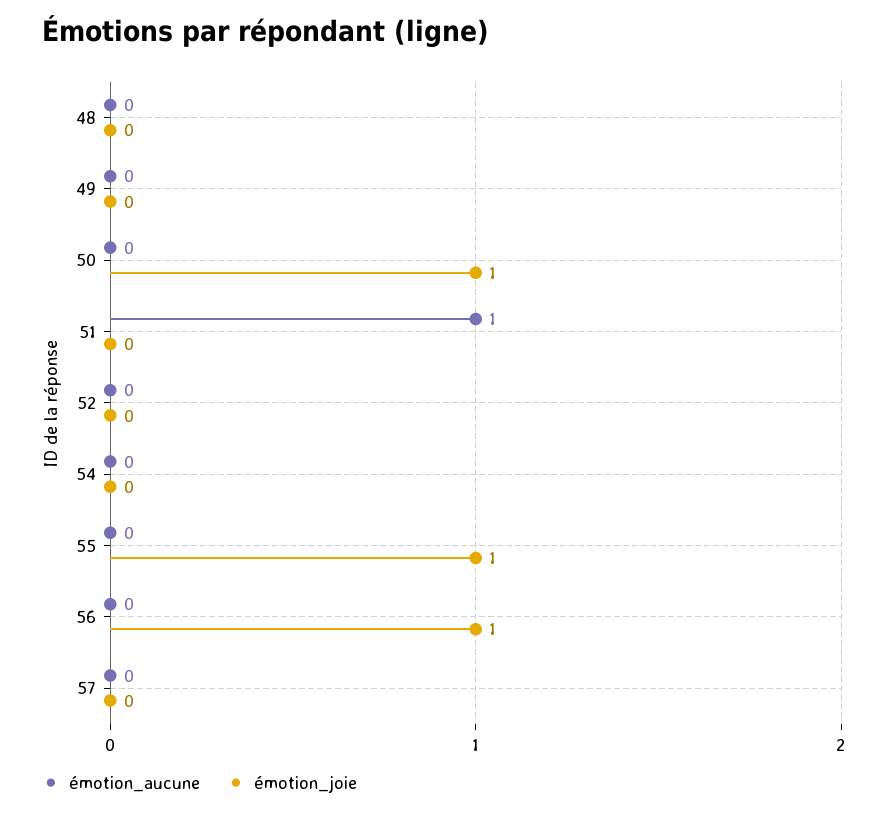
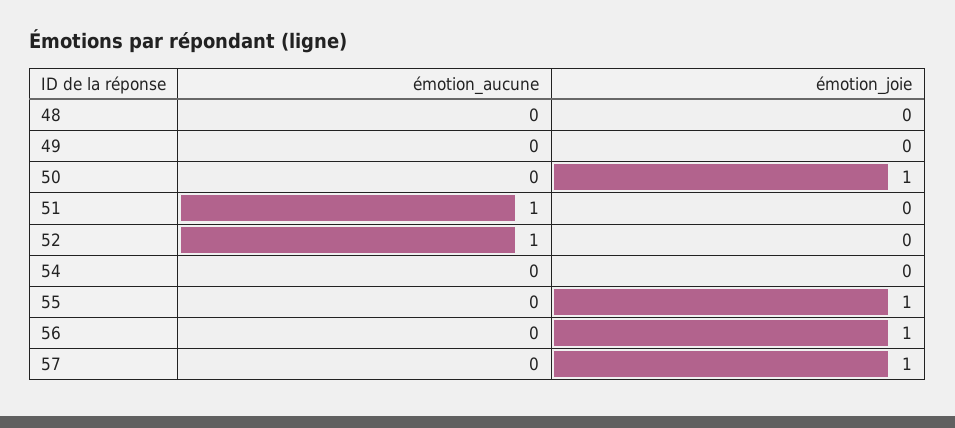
émotion_aucune, 52: 0 -> 1
émotion_joie, 57: 0 -> 1

